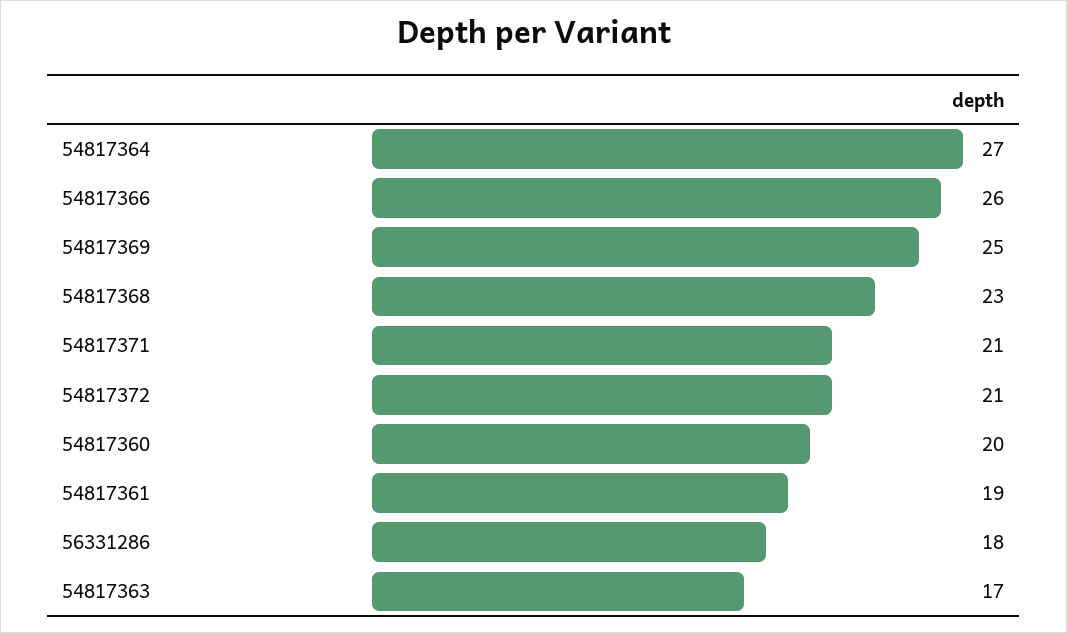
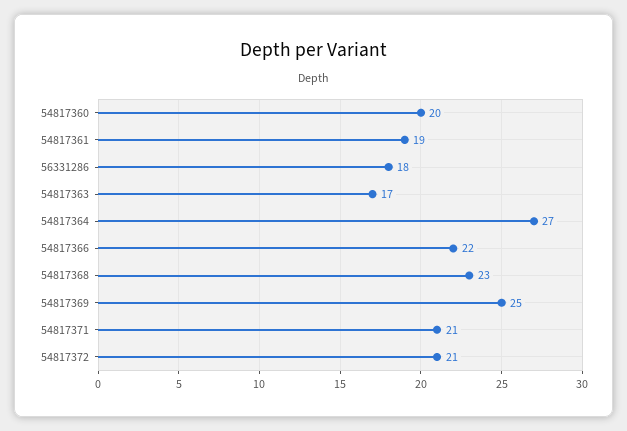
54817366: 26 -> 22

